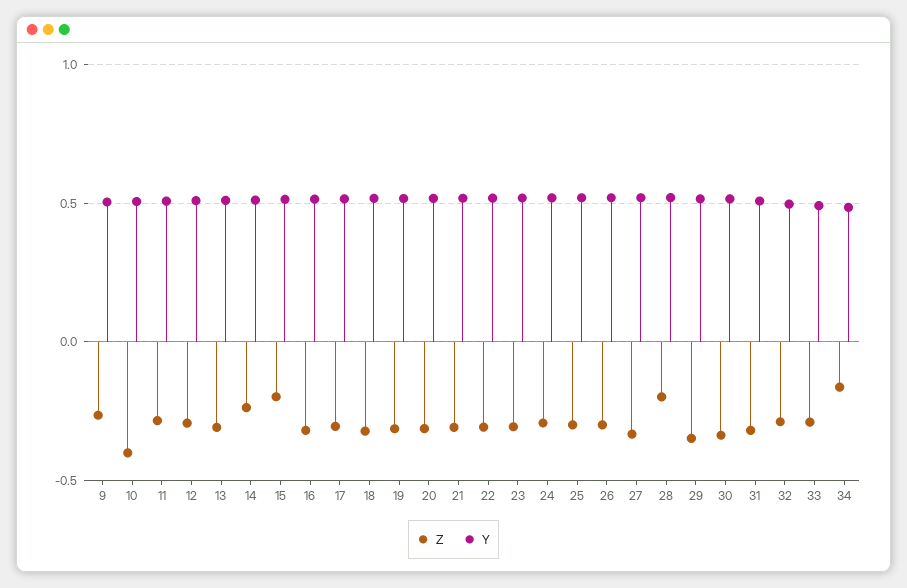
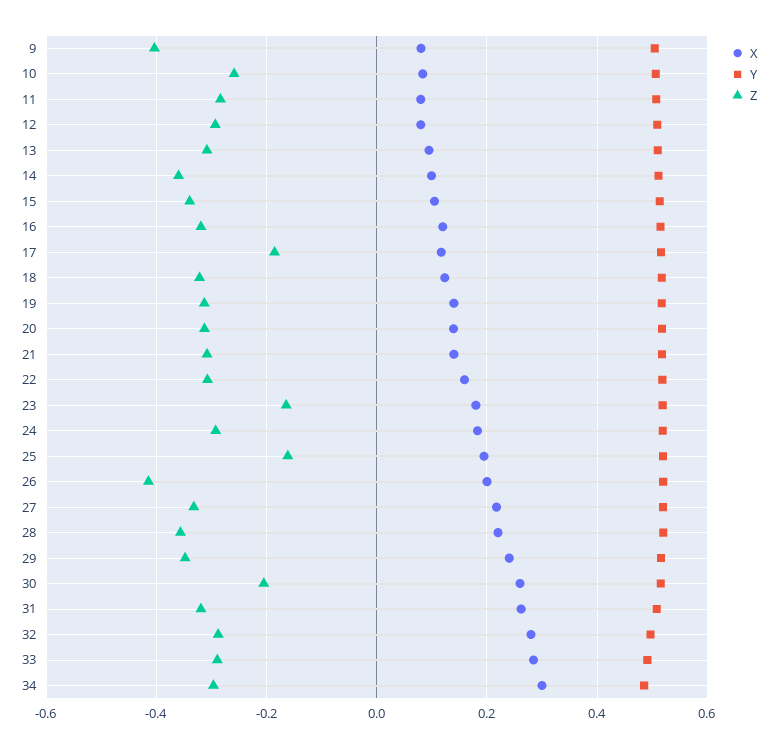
Z, 9: -0.25 -> -0.4
Z, 10: -0.4 -> -0.26
Z, 14: -0.25 -> -0.36
Z, 15: -0.2 -> -0.34
Z, 17: -0.3 -> -0.18
Z, 23: -0.3 -> -0.16
Z, 25: -0.3 -> -0.16
Z, 26: -0.3 -> -0.42
Z, 28: -0.2 -> -0.36
Z, 30: -0.35 -> -0.2
Z, 34: -0.15 -> -0.3
X, 9: none -> 0.08
X, 10: none -> 0.08
X, 11: none -> 0.08
X, 12: none -> 0.08
X, 13: none -> 0.1
X, 14: none -> 0.1
X, 15: none -> 0.1
X, 16: none -> 0.12
X, 17: none -> 0.12
X, 18: none -> 0.12
X, 19: none -> 0.14
X, 20: none -> 0.14
X, 21: none -> 0.14
X, 22: none -> 0.16
X, 23: none -> 0.18
X, 24: none -> 0.18
X, 25: none -> 0.2
X, 26: none -> 0.2
X, 27: none -> 0.22
X, 28: none -> 0.22
X, 29: none -> 0.24
X, 30: none -> 0.26
X, 31: none -> 0.26
X, 32: none -> 0.28
X, 33: none -> 0.28
X, 34: none -> 0.3

